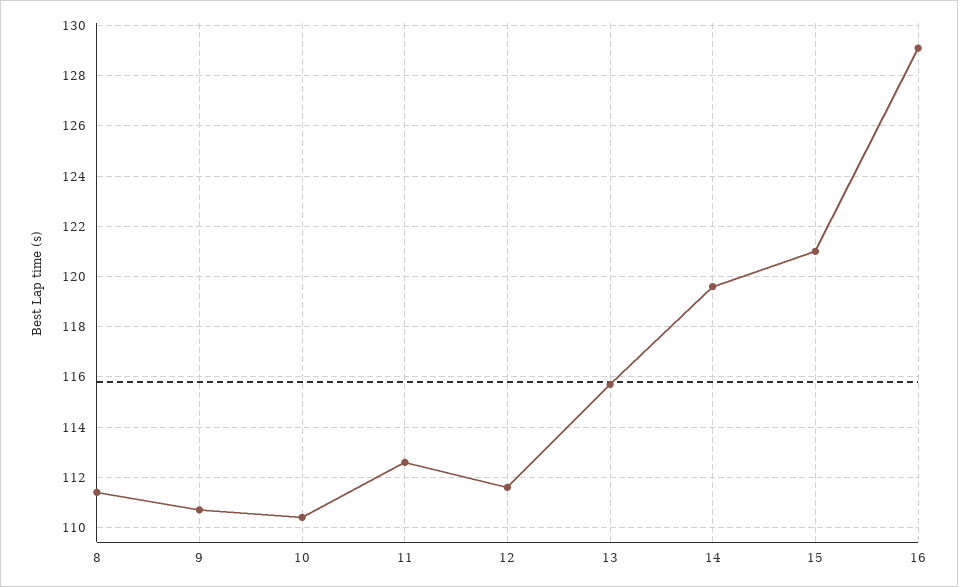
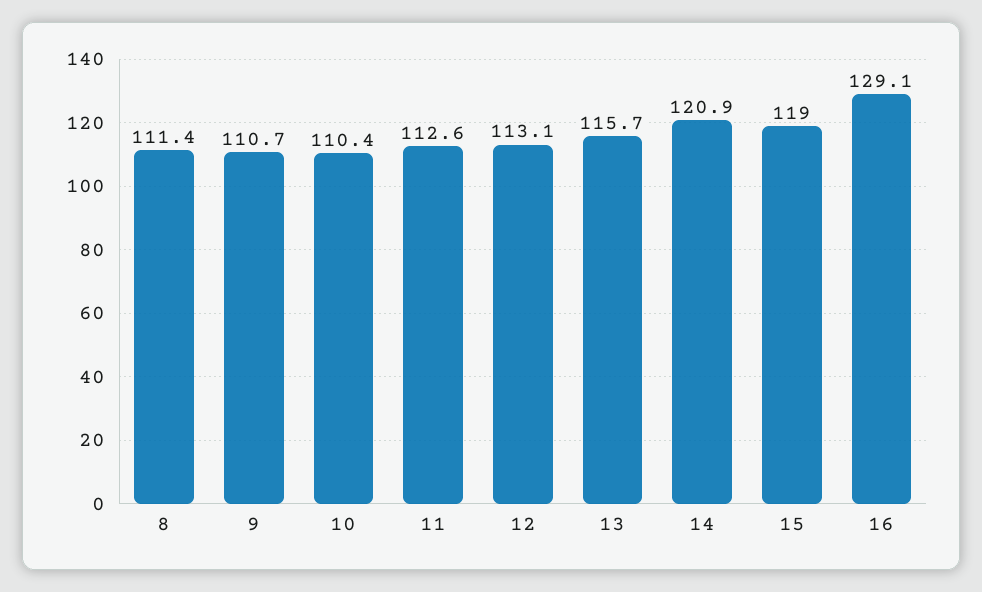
12: 111.5 -> 113.1
14: 119.5 -> 120.9
15: 121 -> 119

